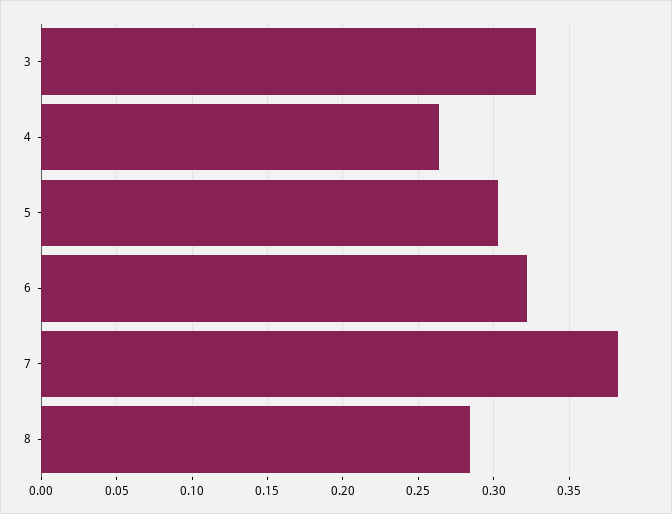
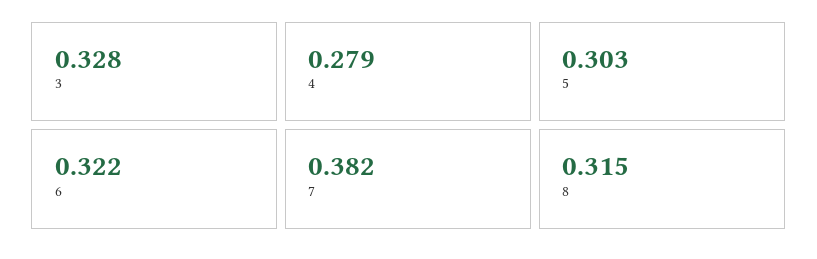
4: 0.265 -> 0.279
8: 0.285 -> 0.315

